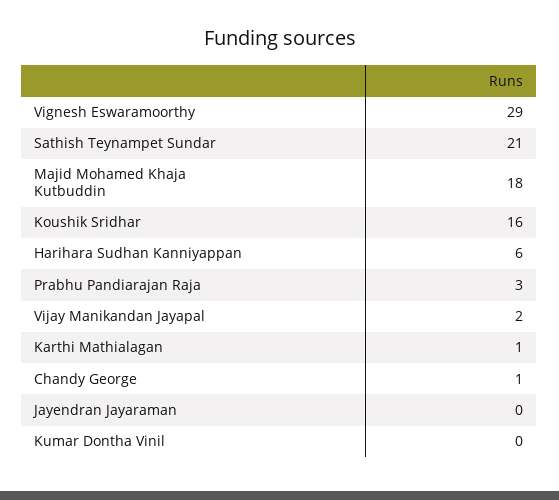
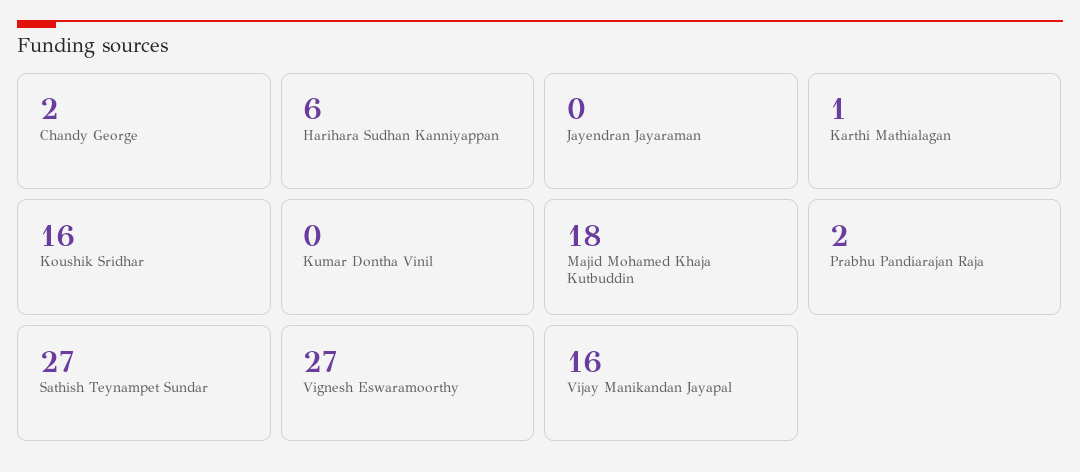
Vignesh Eswaramoorthy: 29 -> 27
Sathish Teynampet Sundar: 21 -> 27
Prabhu Pandiarajan Raja: 3 -> 2
Vijay Manikandan Jayapal: 2 -> 16
Chandy George: 1 -> 2

